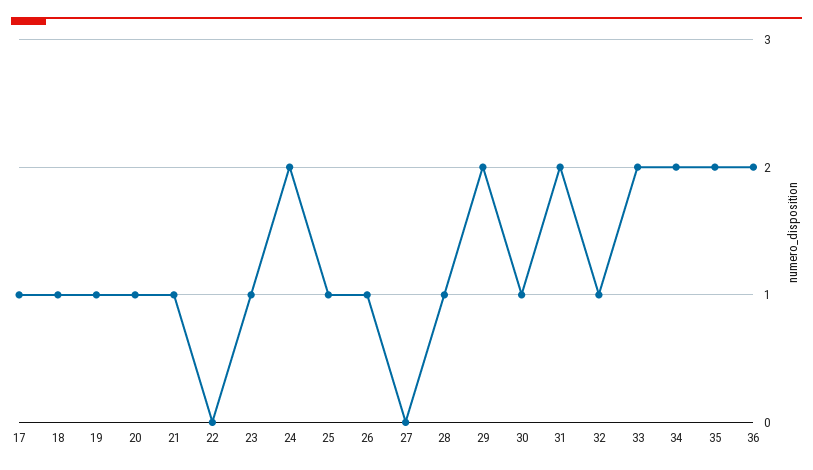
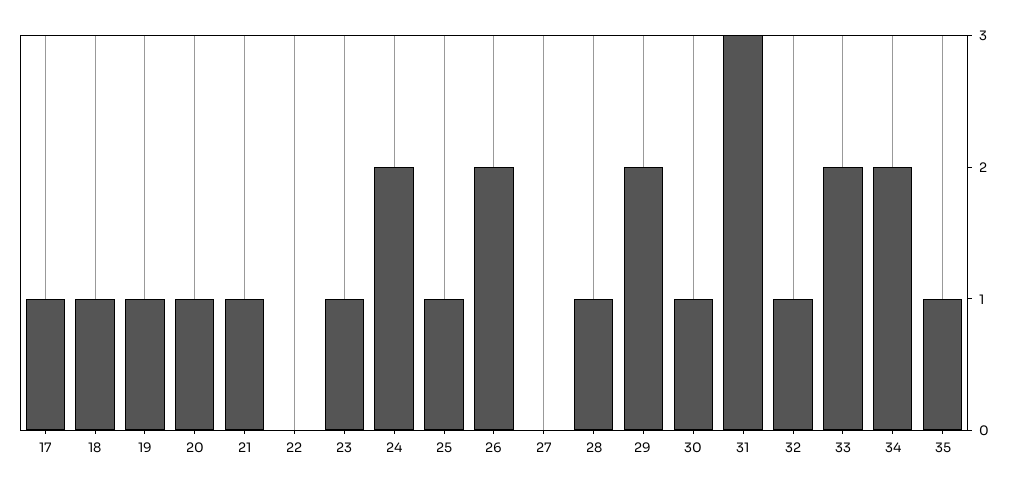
26: 1 -> 2
31: 2 -> 3
35: 2 -> 1
36: 2 -> none

